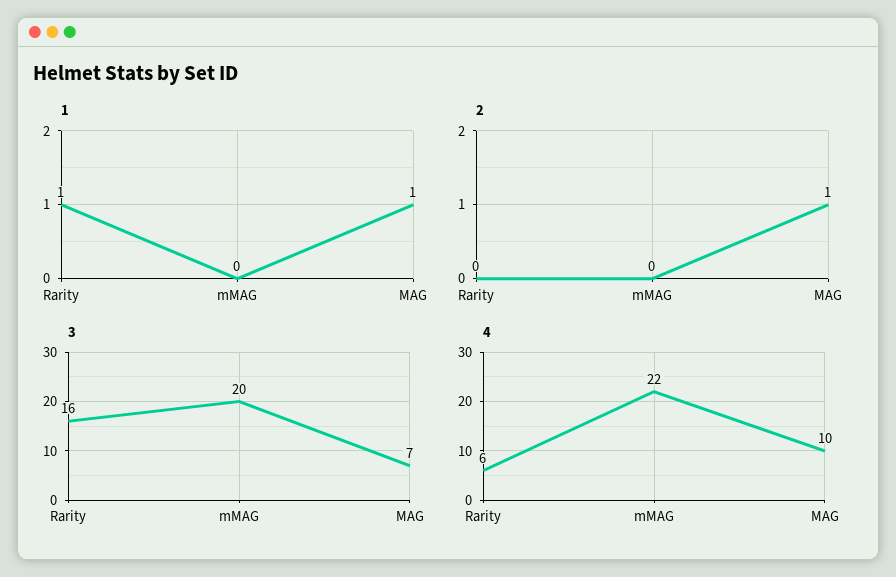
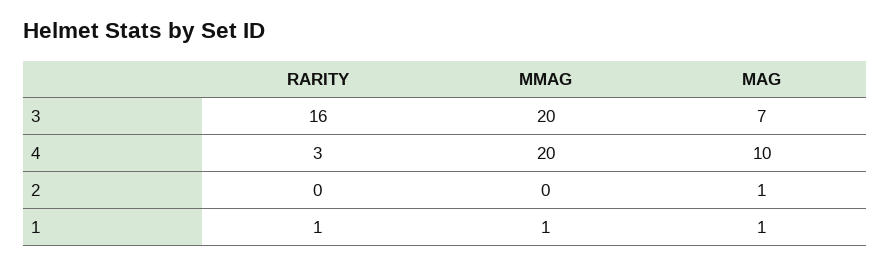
1, mMAG: 0 -> 1
4, Rarity: 6 -> 3
4, mMAG: 22 -> 20

